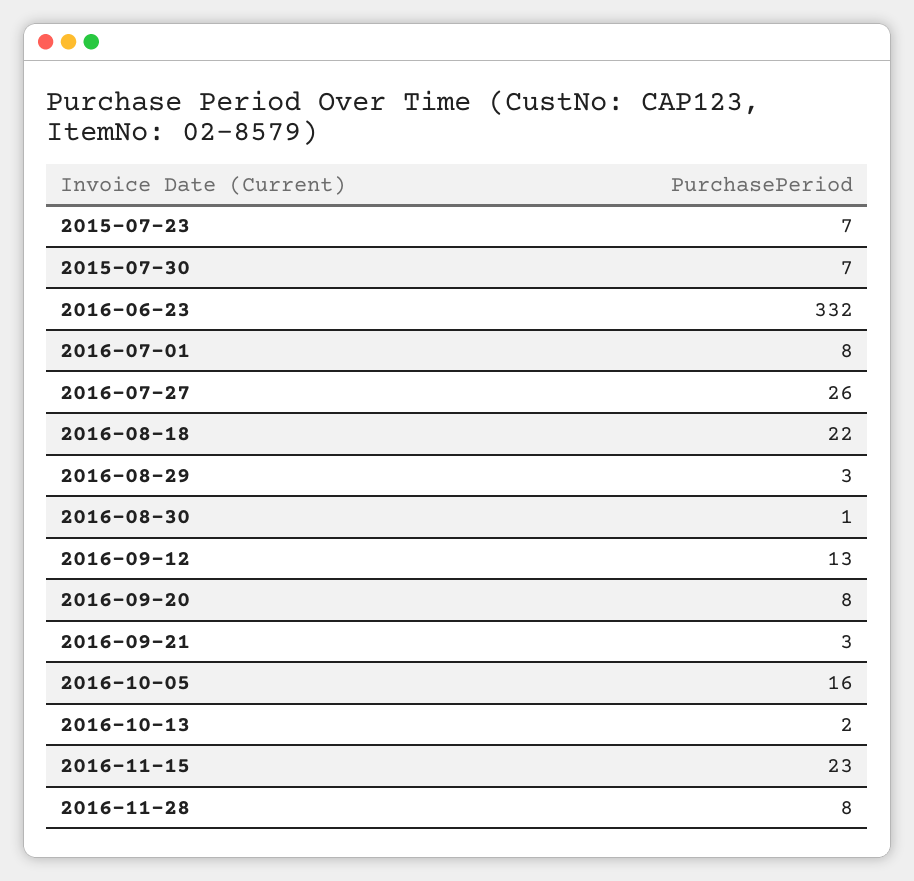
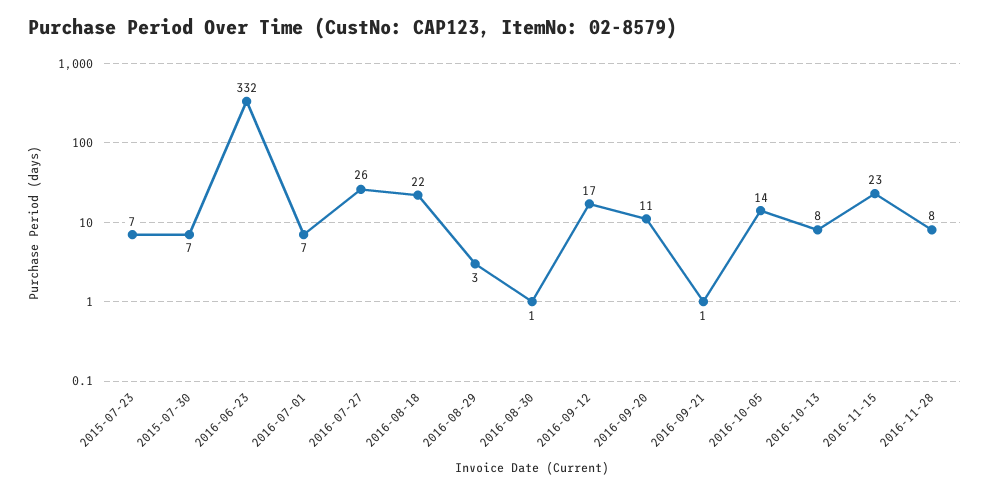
2016-07-01: 8 -> 7
2016-09-12: 13 -> 17
2016-09-20: 8 -> 11
2016-09-21: 3 -> 1
2016-10-05: 16 -> 14
2016-10-13: 2 -> 8

